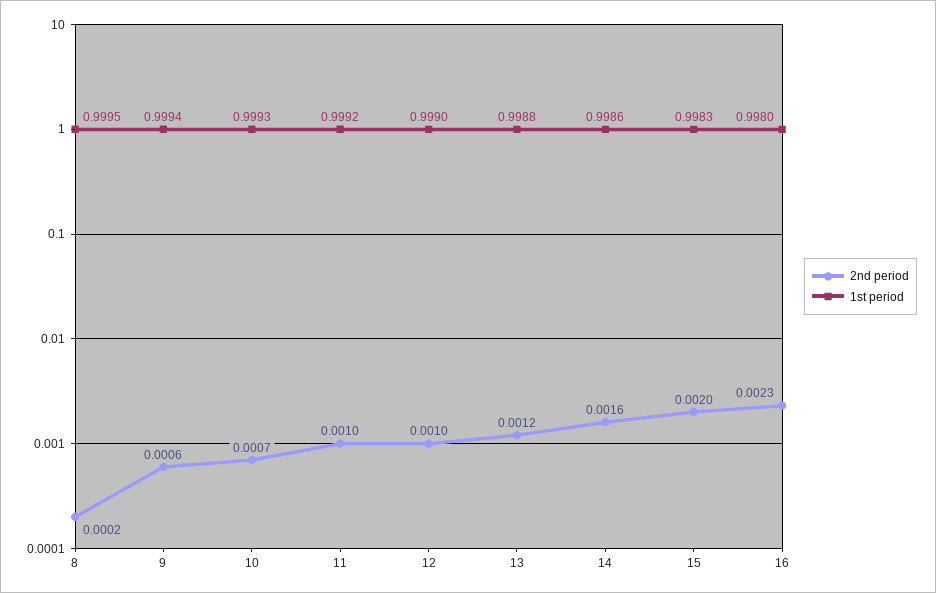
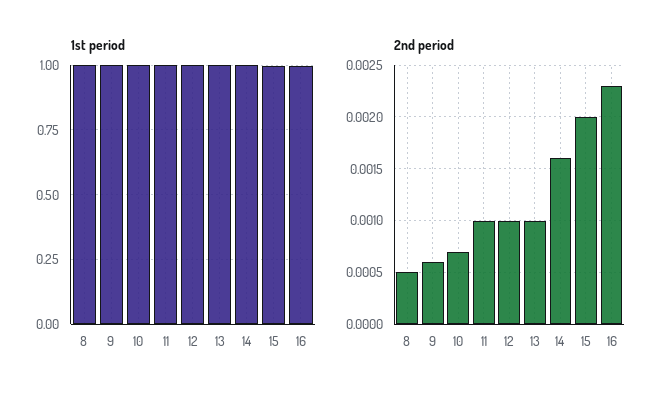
2nd period, 8: 0.0002 -> 0.0005
2nd period, 13: 0.0012 -> 0.001

